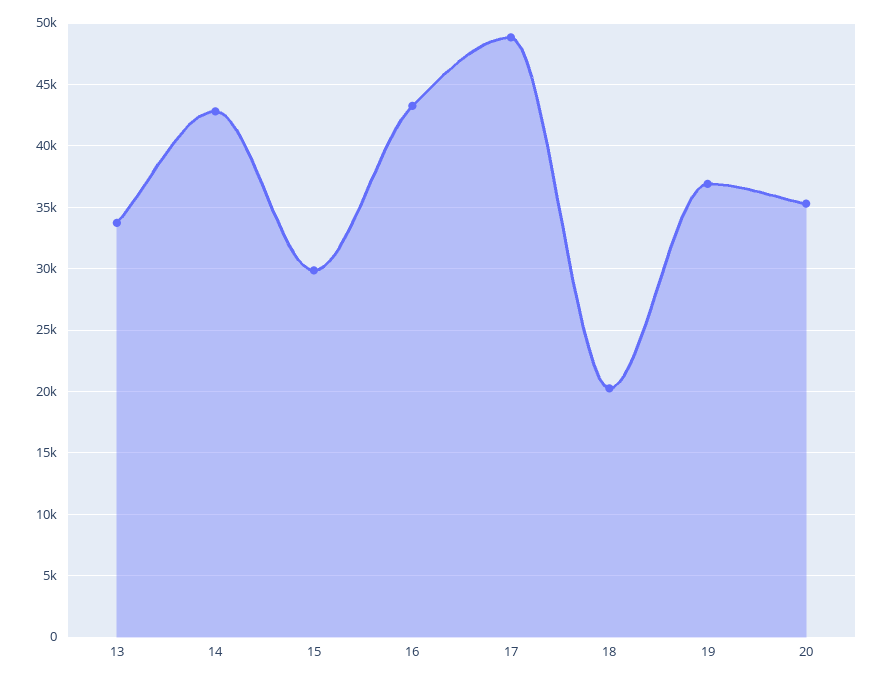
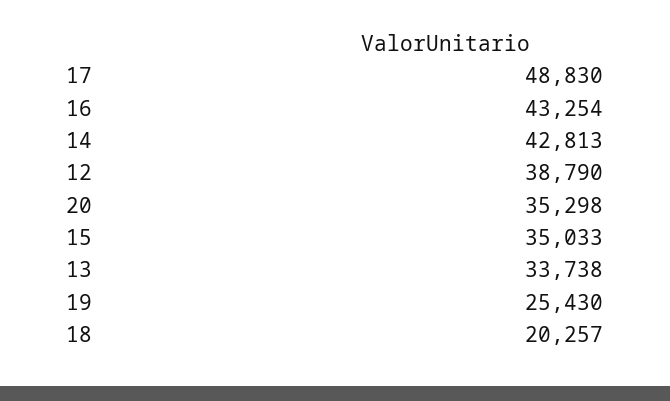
15: 30000 -> 35033
19: 37000 -> 25430
12: none -> 38790

